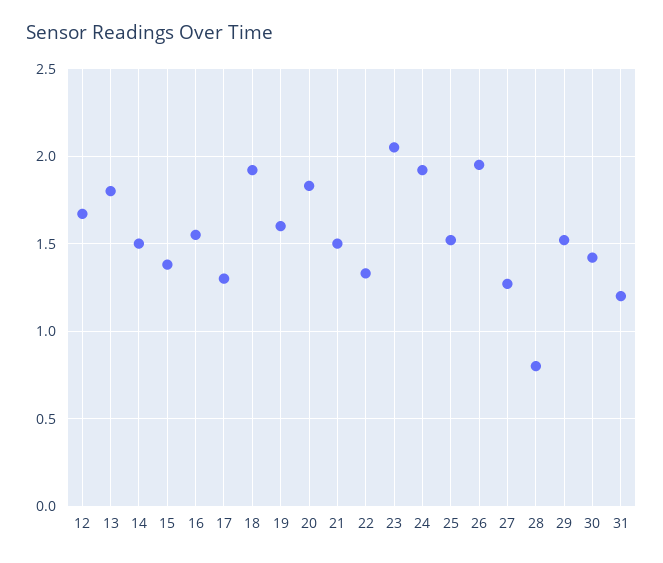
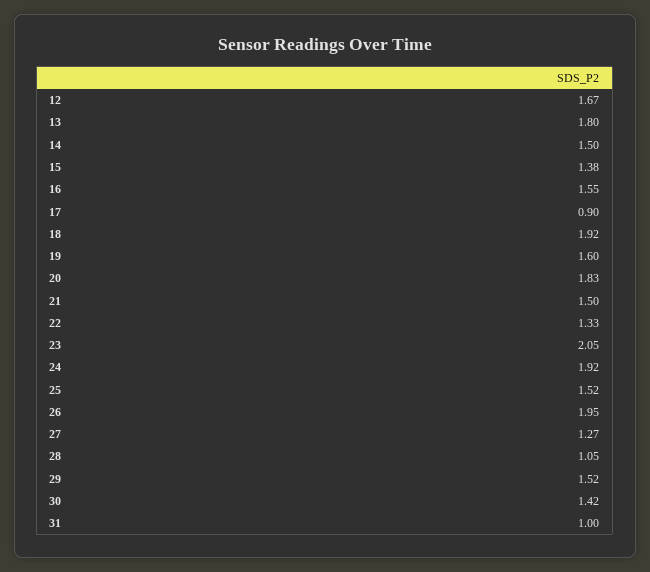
17: 1.3 -> 0.9
28: 0.8 -> 1.05
31: 1.2 -> 1

